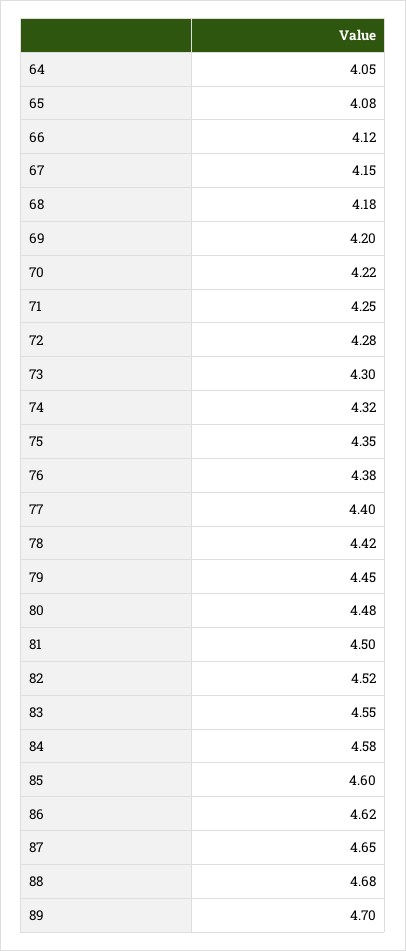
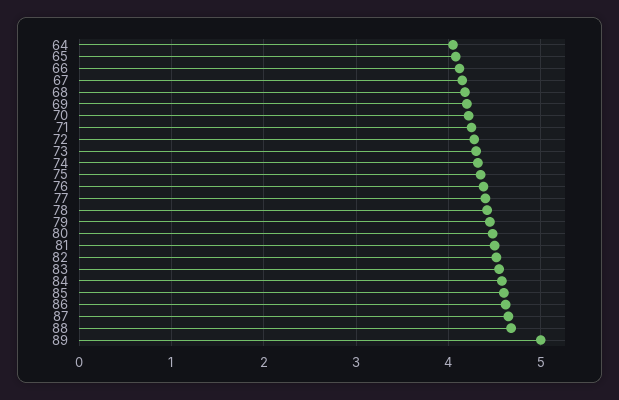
89: 4.7 -> 5

